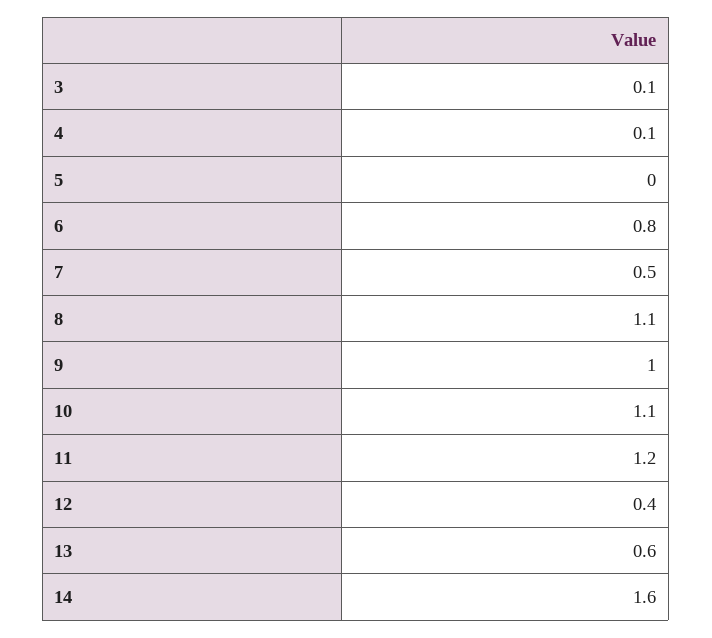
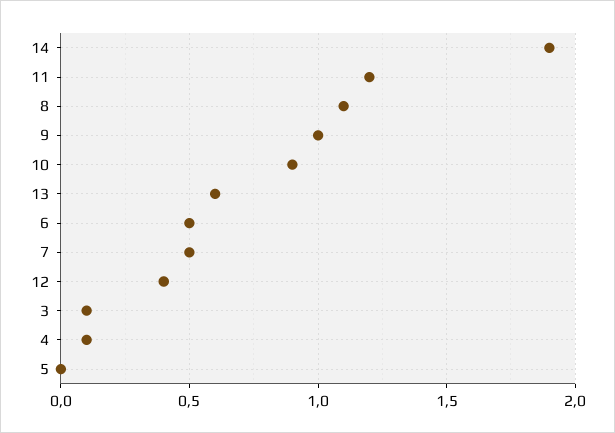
6: 0.8 -> 0.5
10: 1.1 -> 0.9
14: 1.6 -> 1.9

